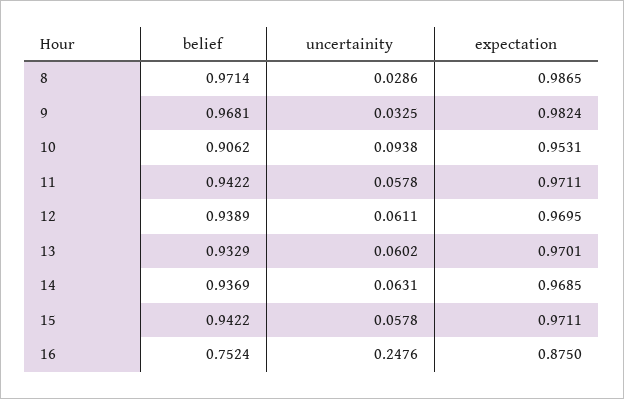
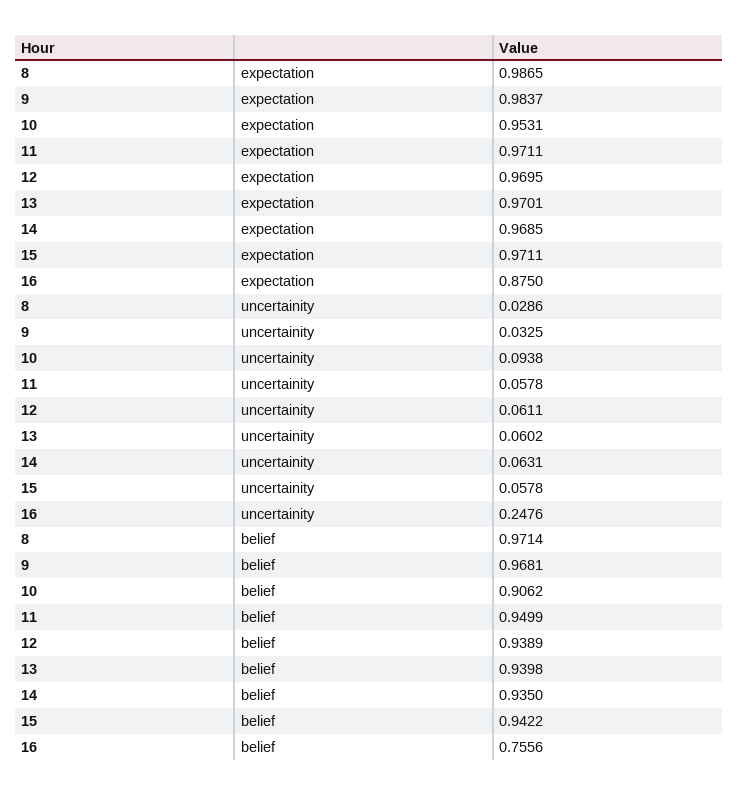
expectation, 9: 0.9824 -> 0.9837
belief, 11: 0.9422 -> 0.9499
belief, 13: 0.9329 -> 0.9398
belief, 14: 0.9369 -> 0.935
belief, 16: 0.7524 -> 0.7556

